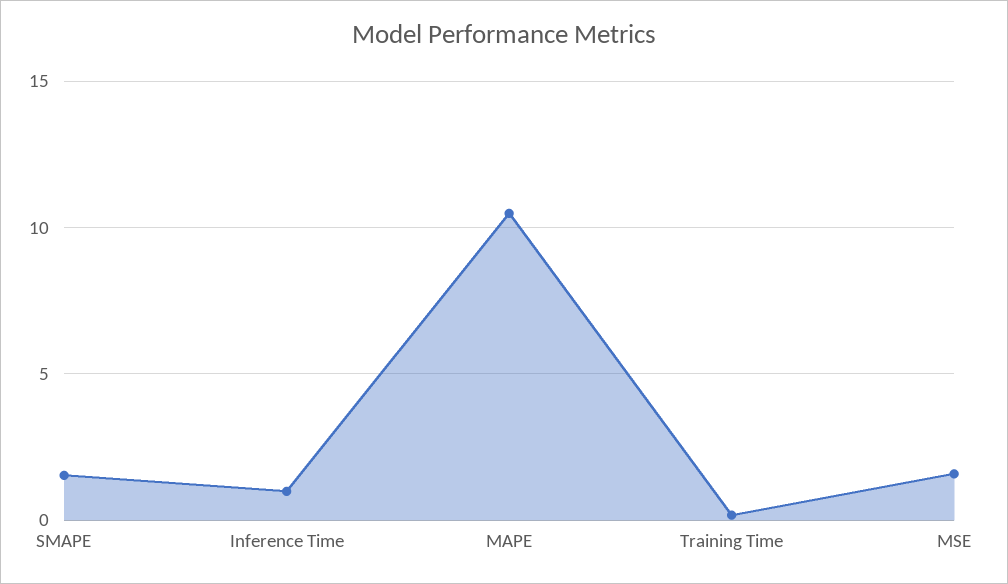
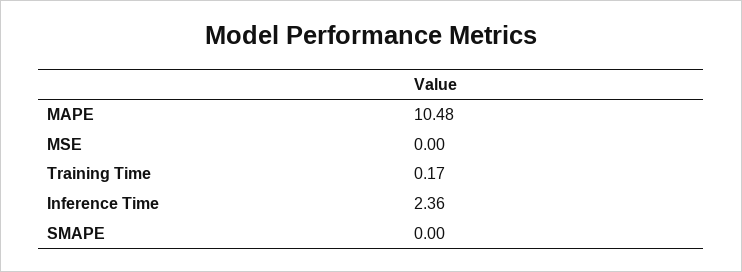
SMAPE: 1.5 -> 0
Inference Time: 1 -> 2.36
MSE: 1.5 -> 0

